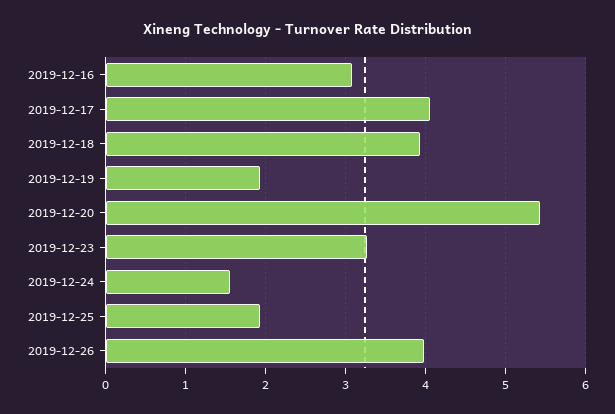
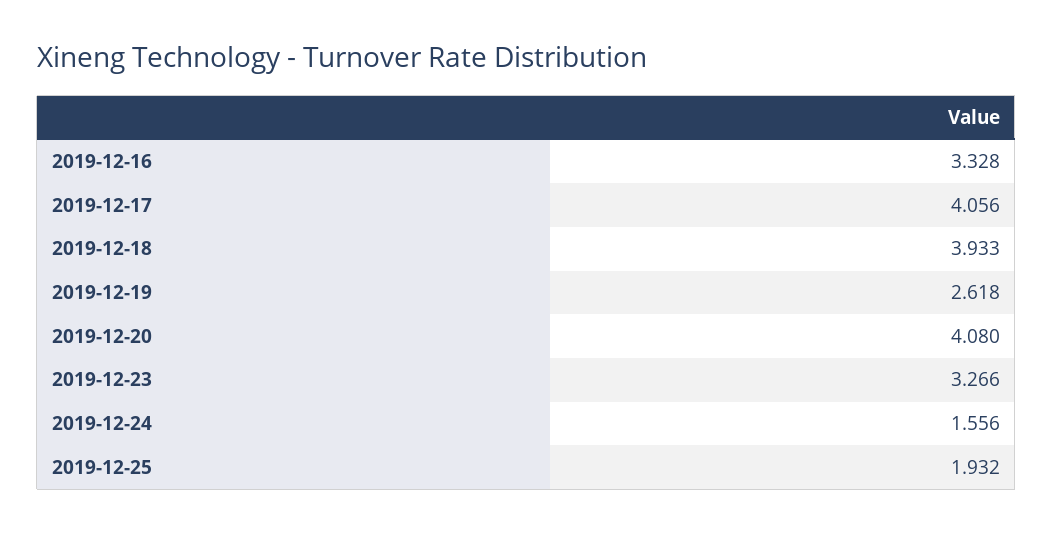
2019-12-16: 3.1 -> 3.328
2019-12-19: 1.9 -> 2.618
2019-12-20: 5.4 -> 4.08
2019-12-26: 4 -> none

